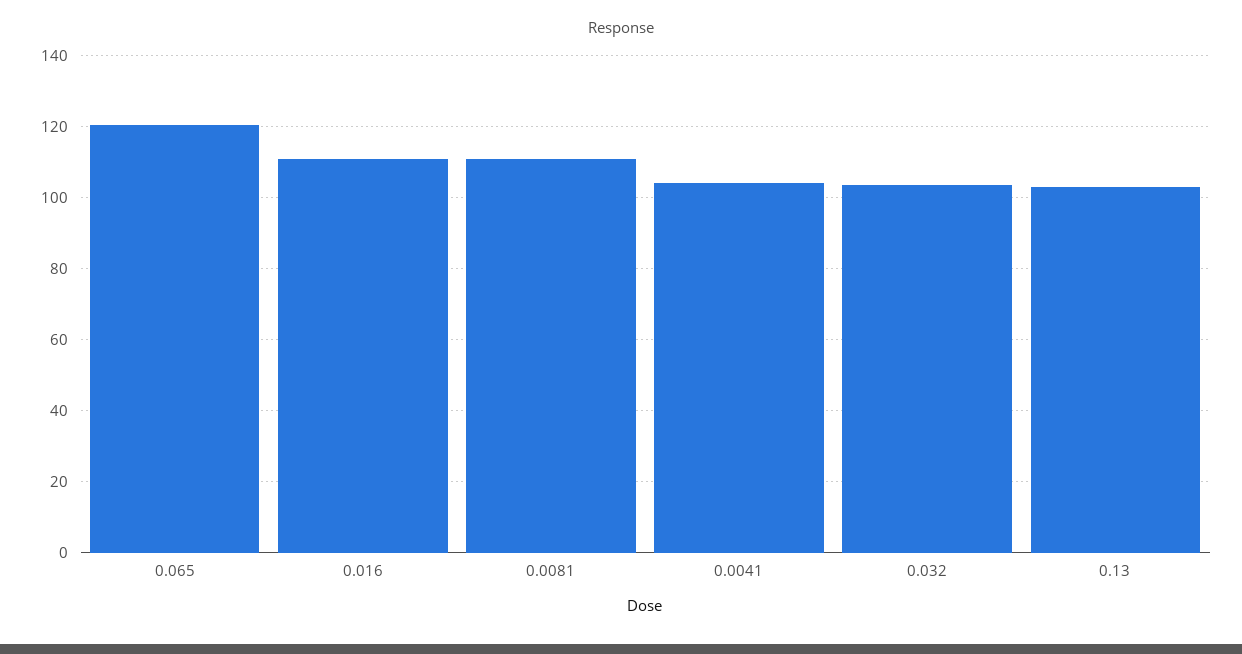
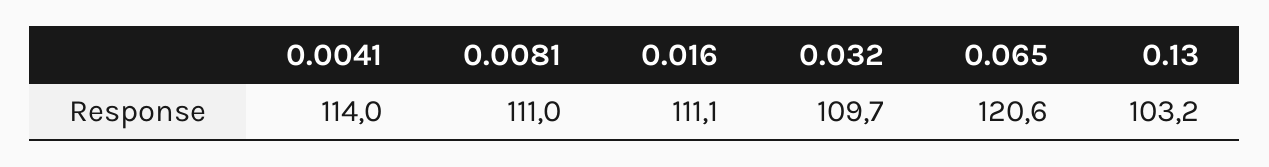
0.0041: 104 -> 114
0.032: 104 -> 109.7

